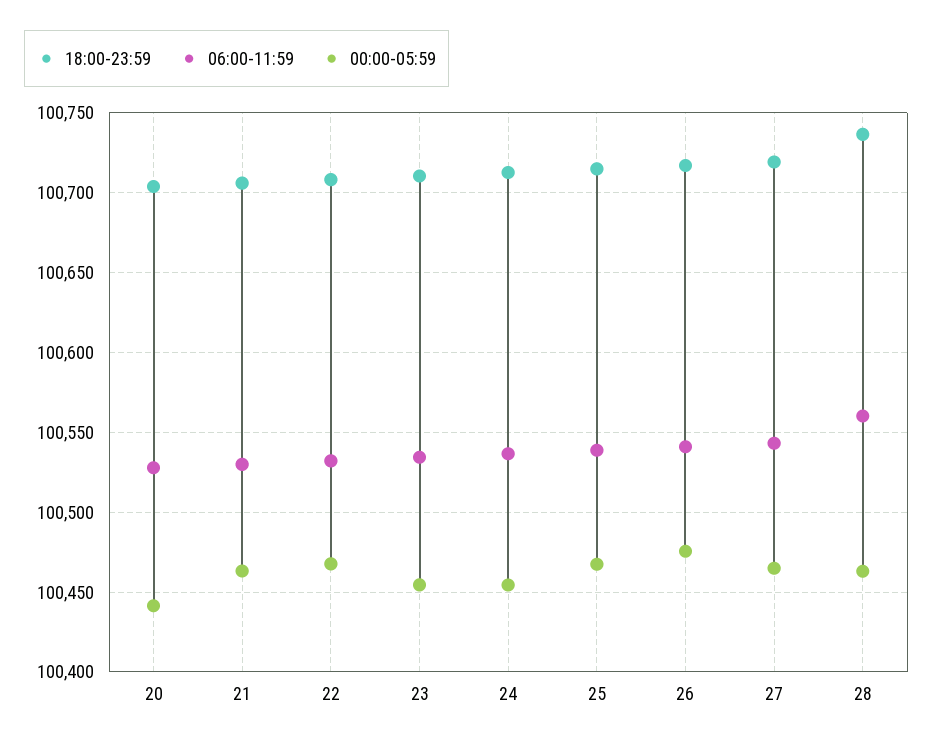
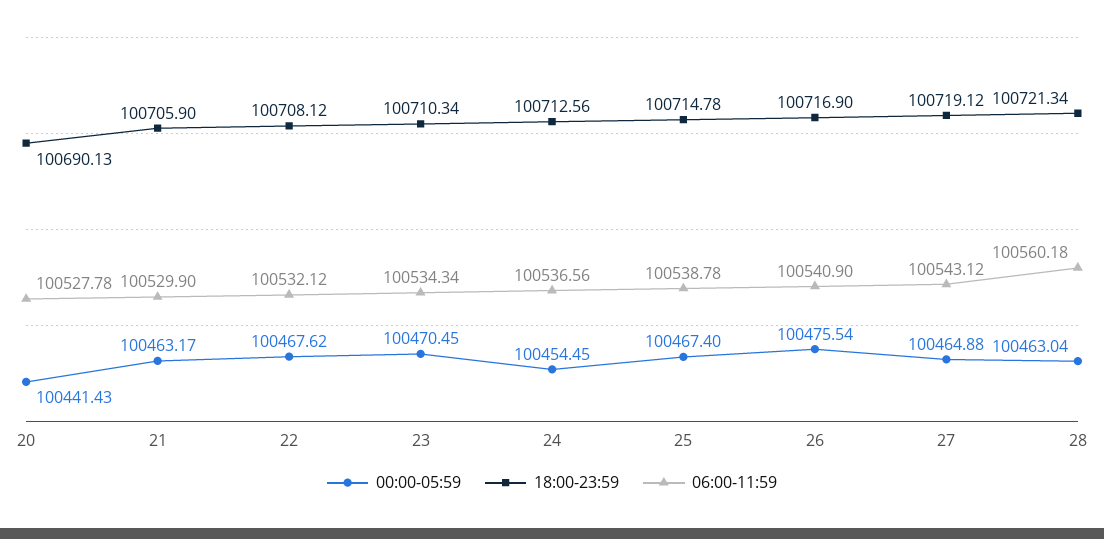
18:00-23:59, 20: 100705 -> 100690.13
00:00-05:59, 23: 100455 -> 100470.45
18:00-23:59, 28: 100735 -> 100721.34

